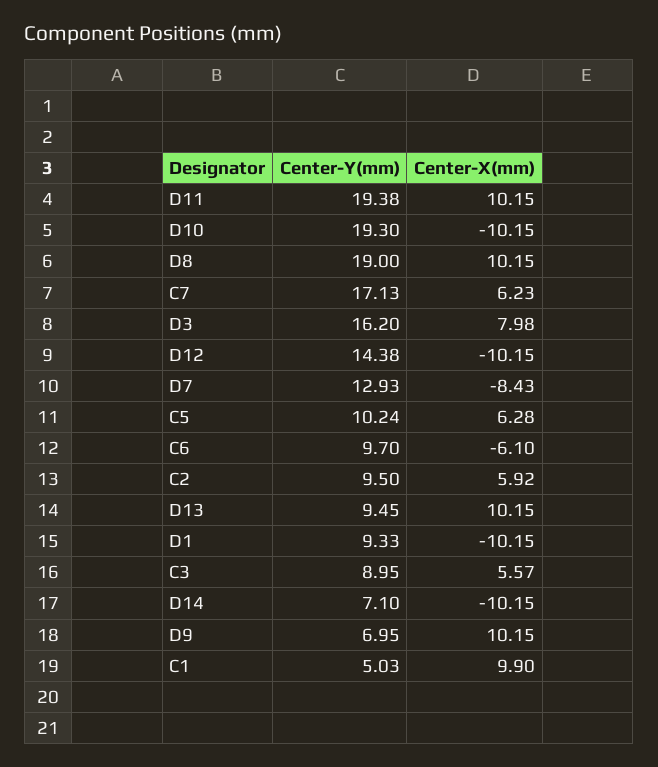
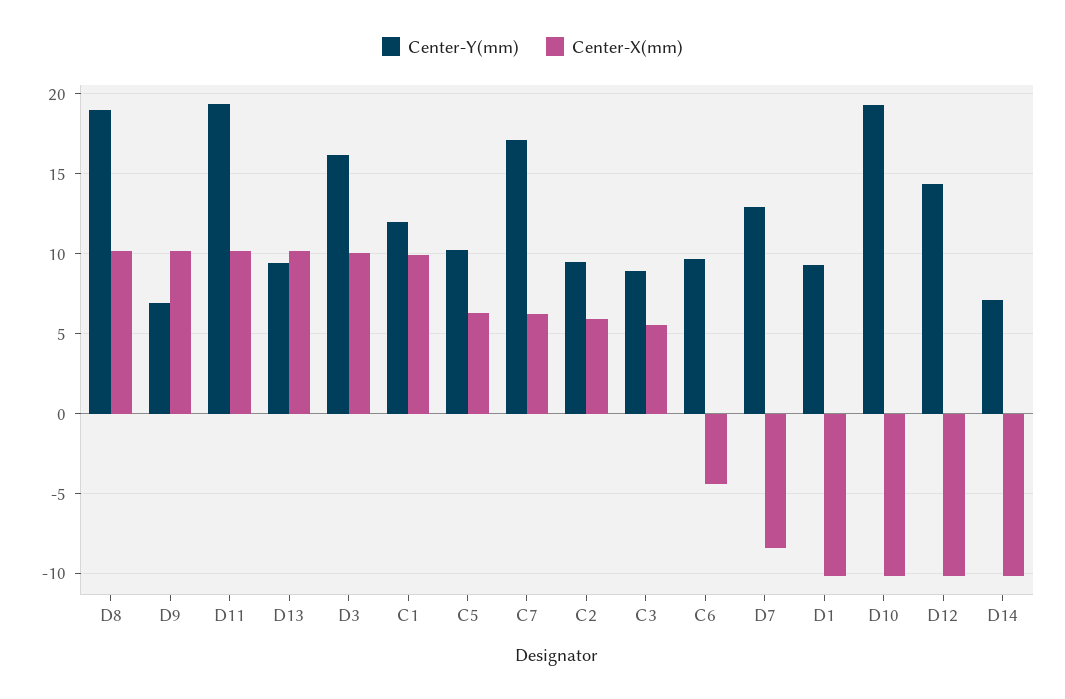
Center-X(mm), D3: 7.98 -> 10
Center-X(mm), C6: -6.1 -> -4.5
Center-Y(mm), C1: 5.03 -> 12

